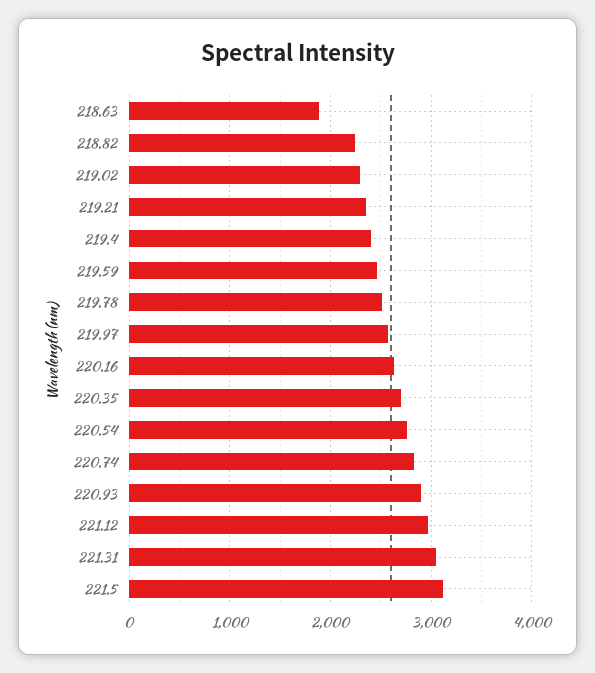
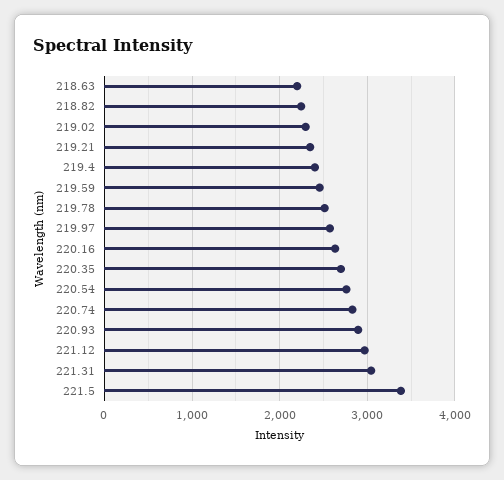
218.63: 1900 -> 2200
221.5: 3100 -> 3400

